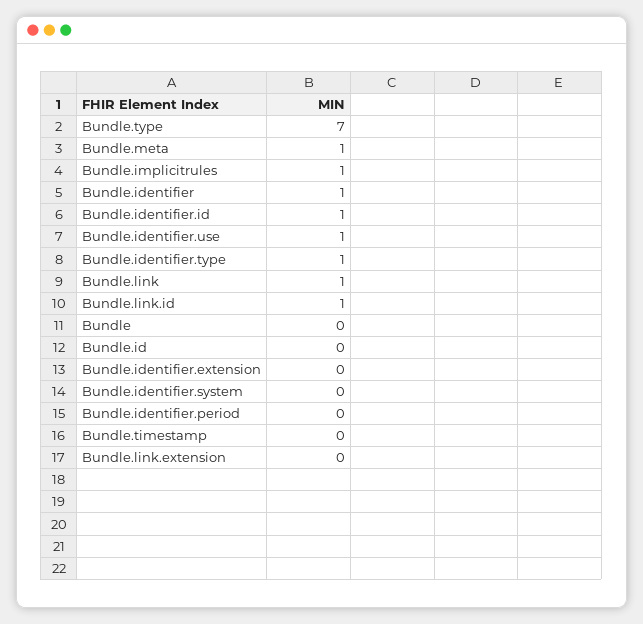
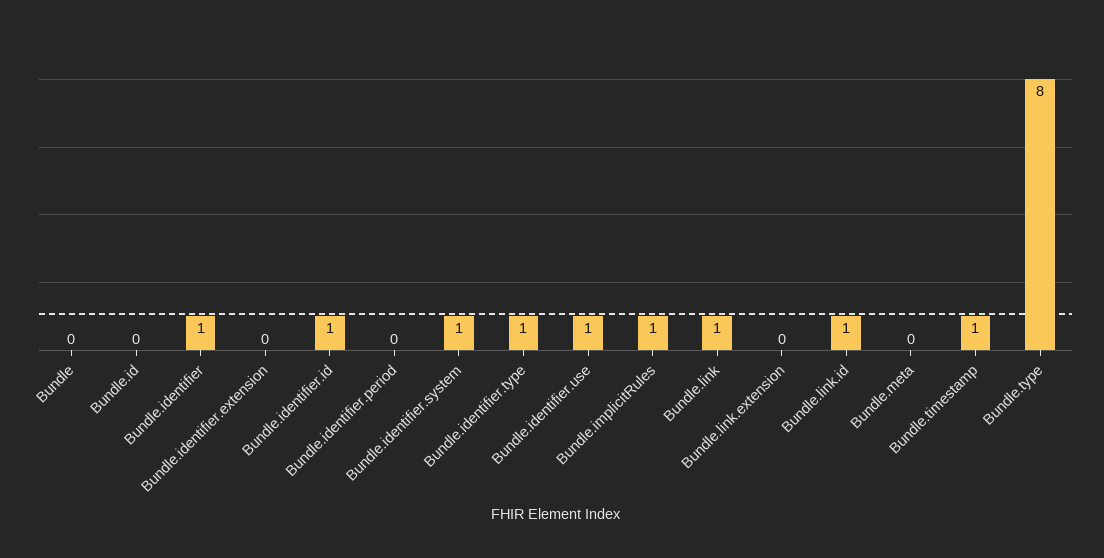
Bundle.type: 7 -> 8
Bundle.meta: 1 -> 0
Bundle.identifier.system: 0 -> 1
Bundle.timestamp: 0 -> 1

